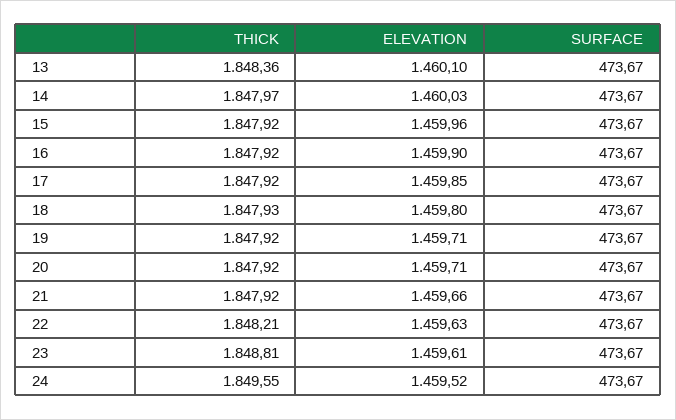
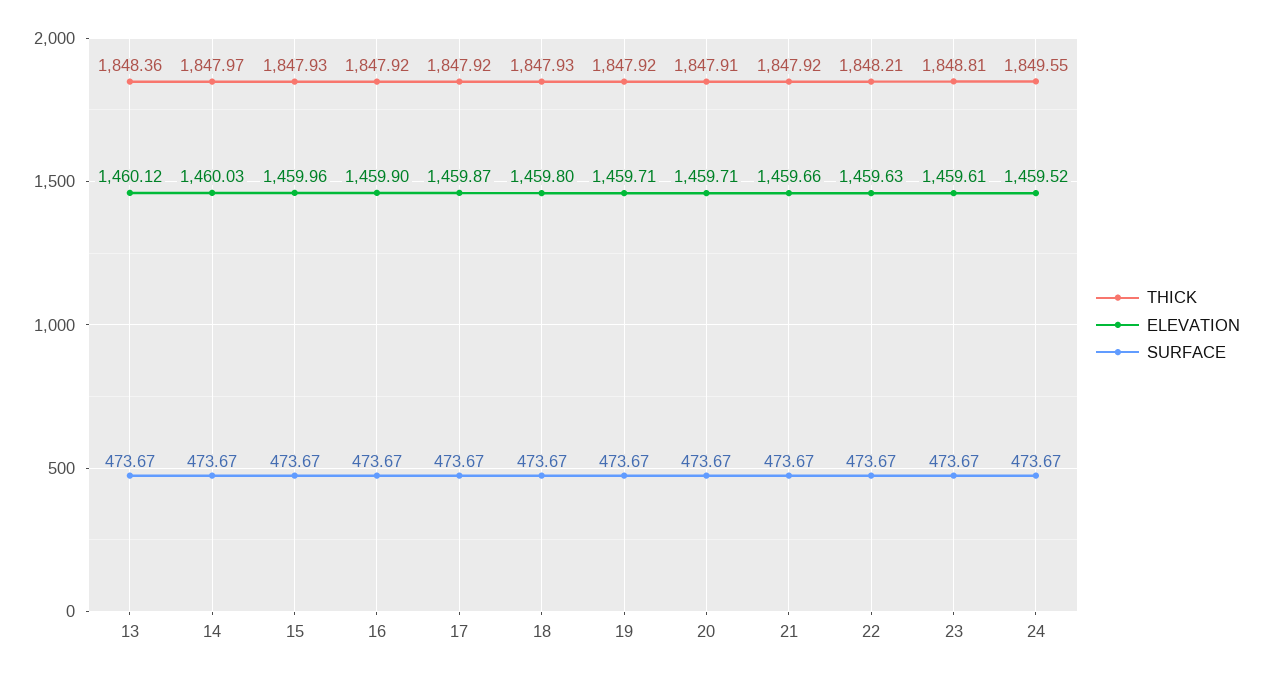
ELEVATION, 13: 1460.1 -> 1460.12
THICK, 15: 1847.92 -> 1847.93
ELEVATION, 17: 1459.85 -> 1459.87
THICK, 20: 1847.92 -> 1847.91

